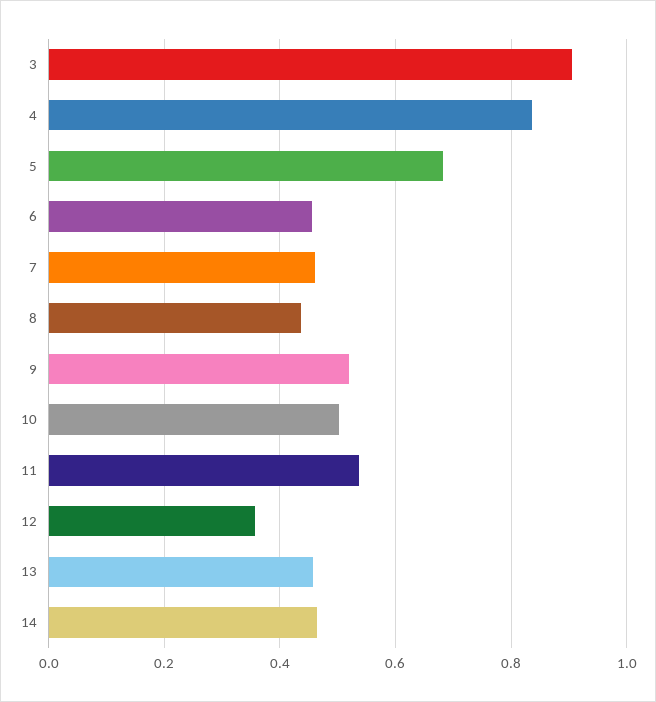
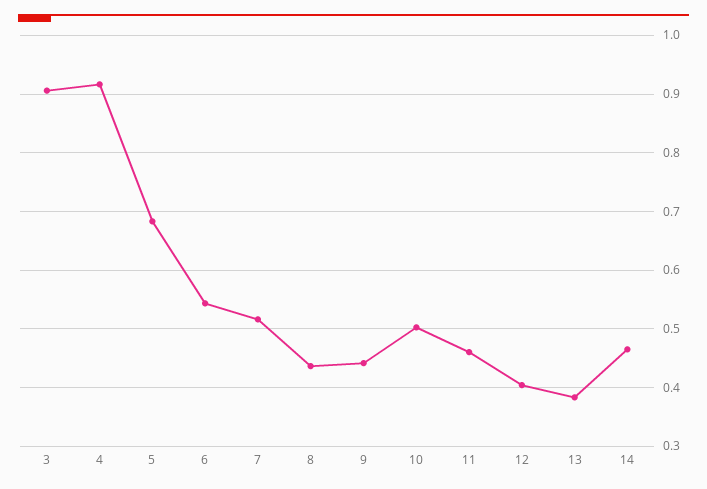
4: 0.84 -> 0.92
6: 0.46 -> 0.54
7: 0.46 -> 0.52
9: 0.52 -> 0.44
11: 0.54 -> 0.46
12: 0.36 -> 0.4
13: 0.46 -> 0.38

